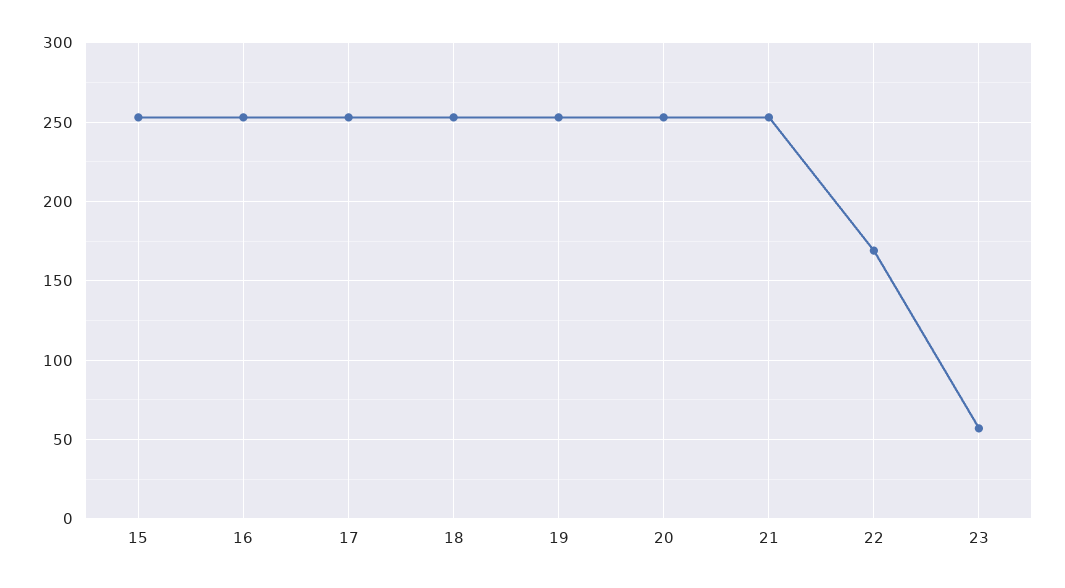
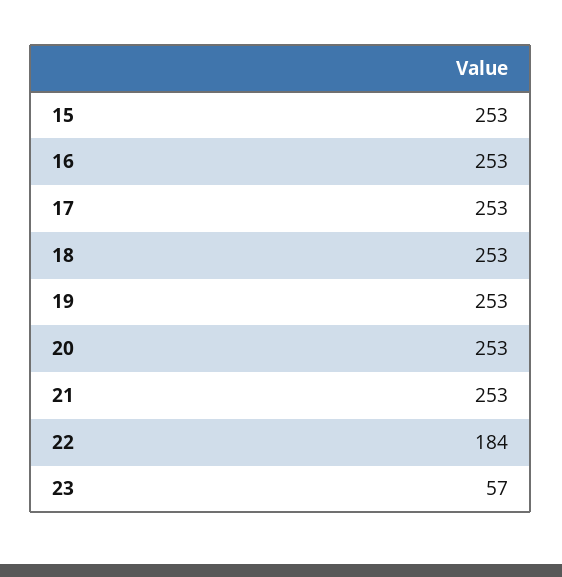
22: 170 -> 184

